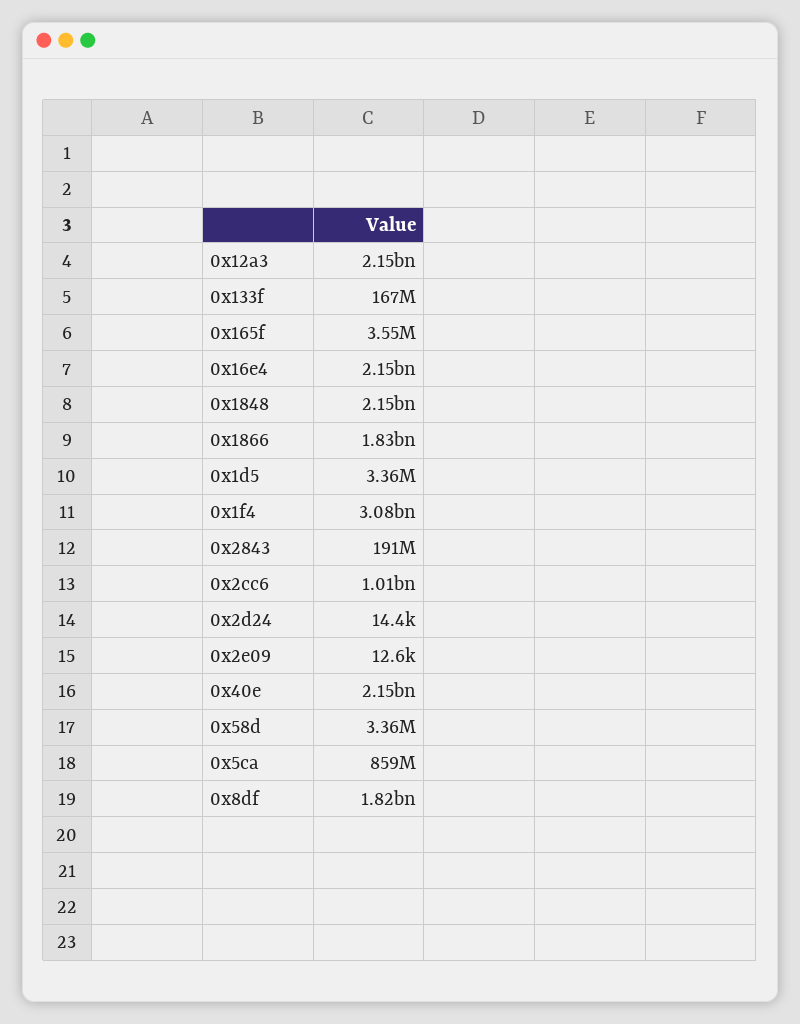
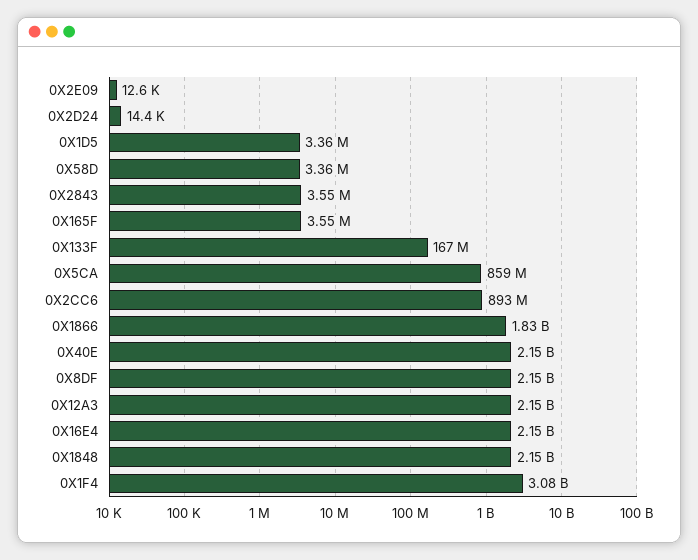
0x2843: 191000000 -> 3550000
0x2cc6: 1010000000 -> 893000000
0x8df: 1820000000 -> 2150000000

